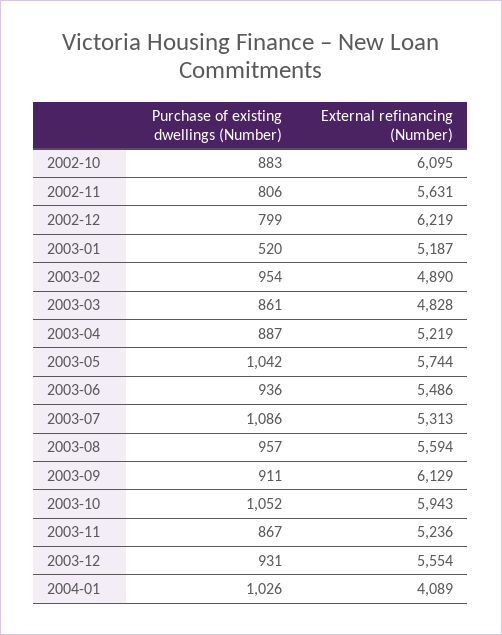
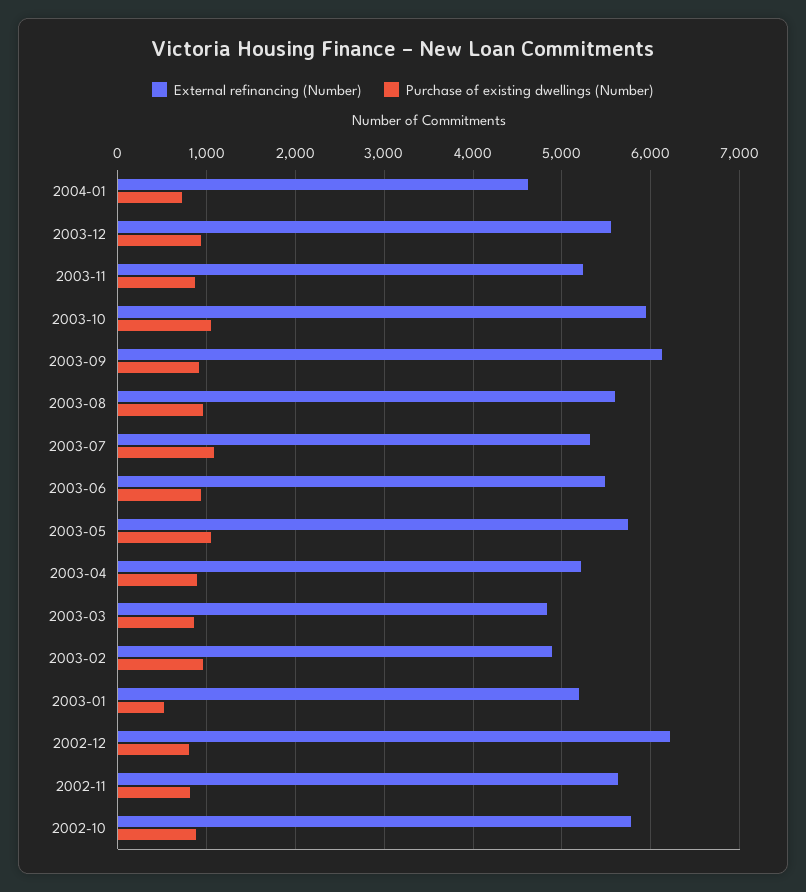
External refinancing (Number), 2002-10: 6095 -> 5800
Purchase of existing dwellings (Number), 2004-01: 1026 -> 700
External refinancing (Number), 2004-01: 4089 -> 4600

